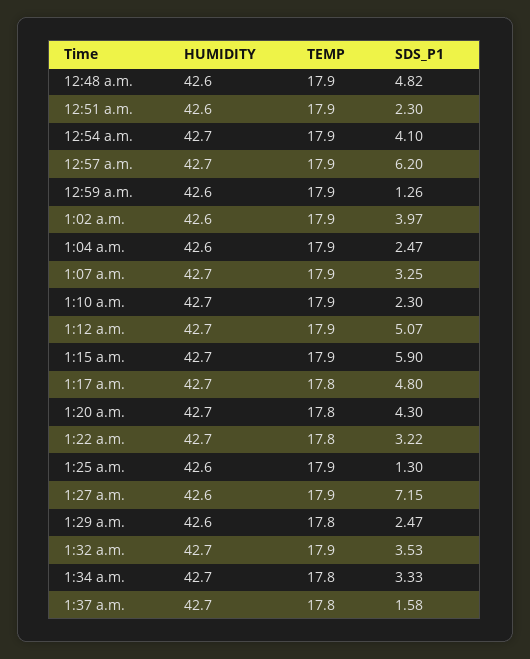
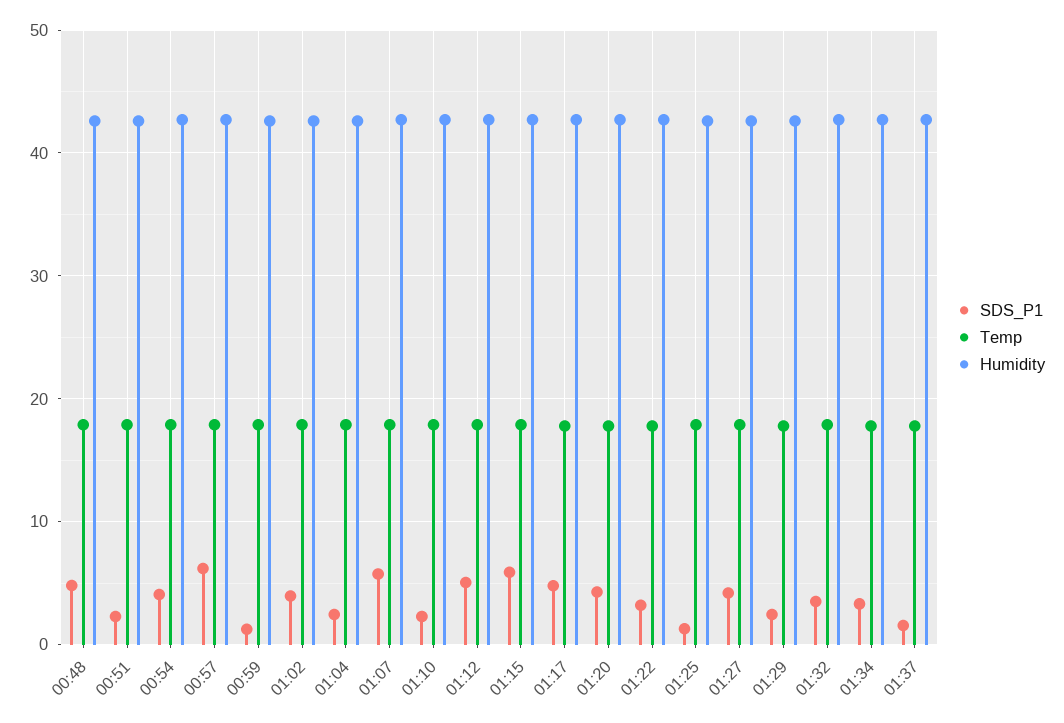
SDS_P1, 1:07 a.m.: 3.25 -> 6
SDS_P1, 1:27 a.m.: 7.15 -> 4

